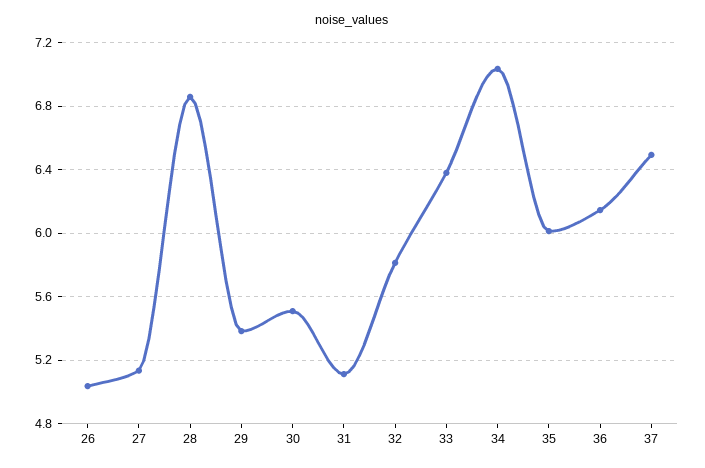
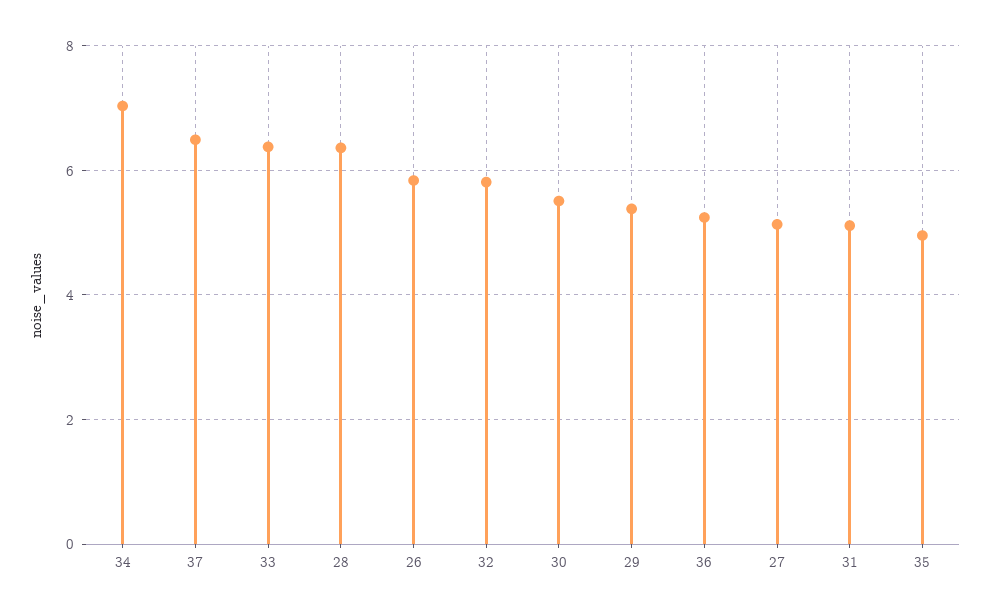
26: 5.05 -> 5.8
28: 6.85 -> 6.4
35: 6 -> 5
36: 6.15 -> 5.2

